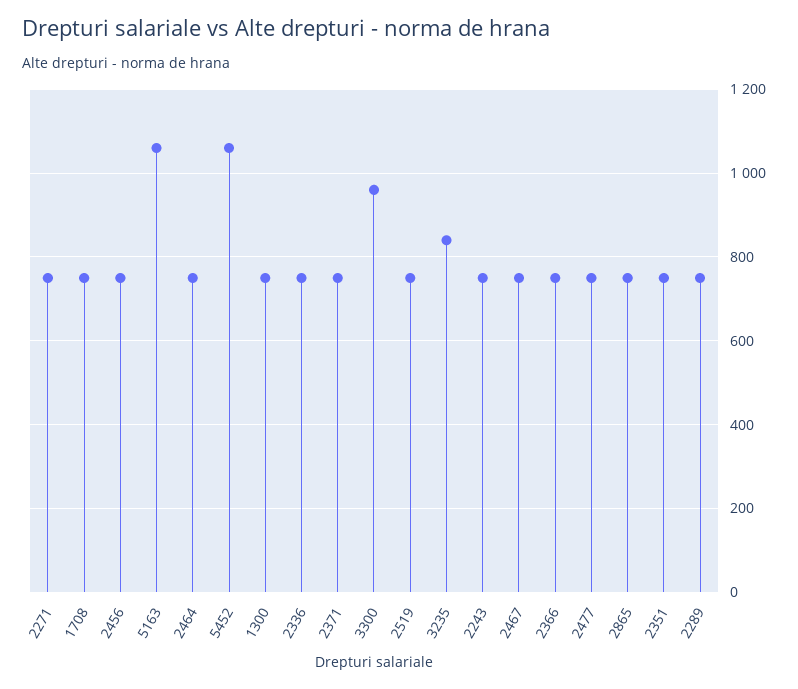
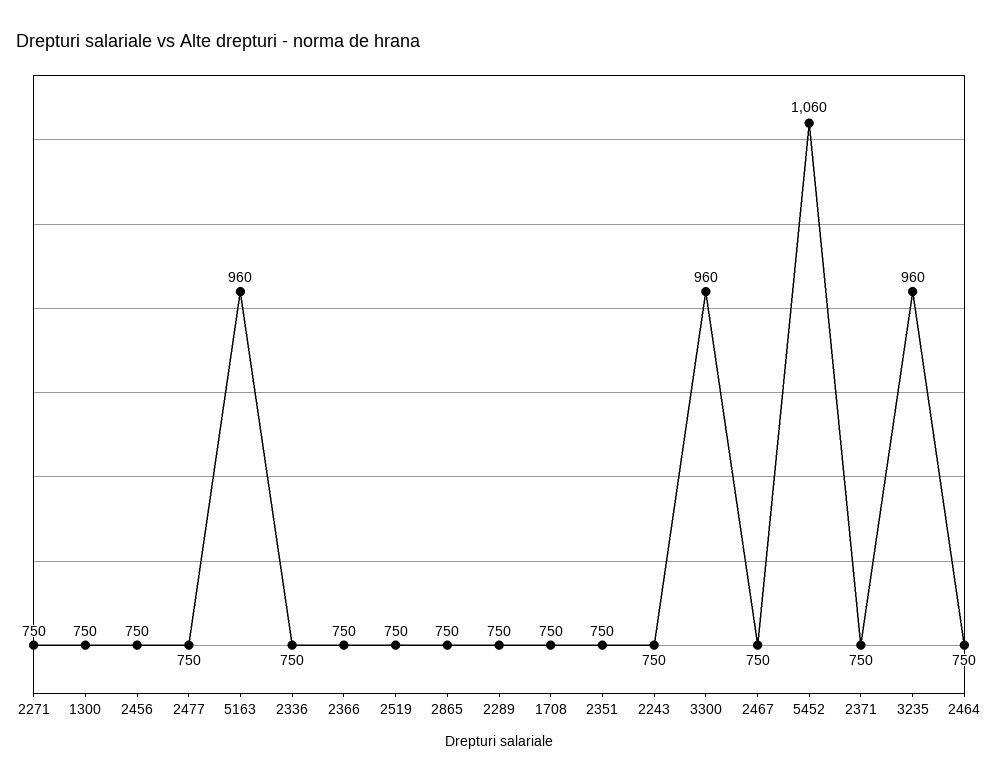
5163: 1060 -> 960
3235: 840 -> 960

